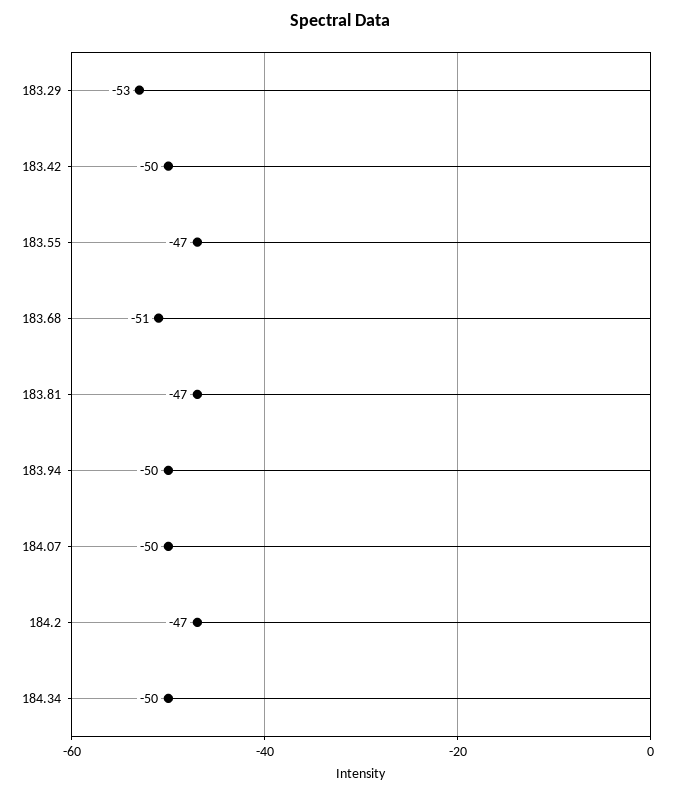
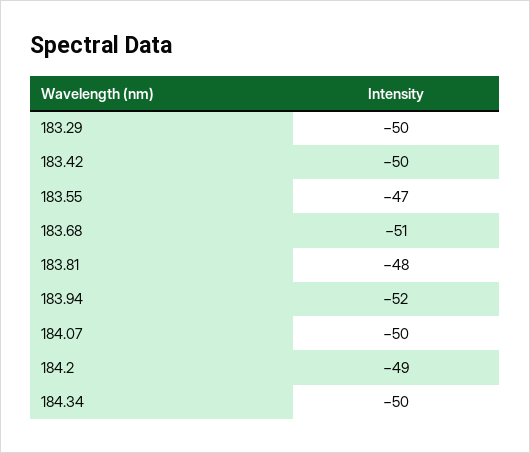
183.29: -53 -> -50
183.81: -47 -> -48
183.94: -50 -> -52
184.2: -47 -> -49

